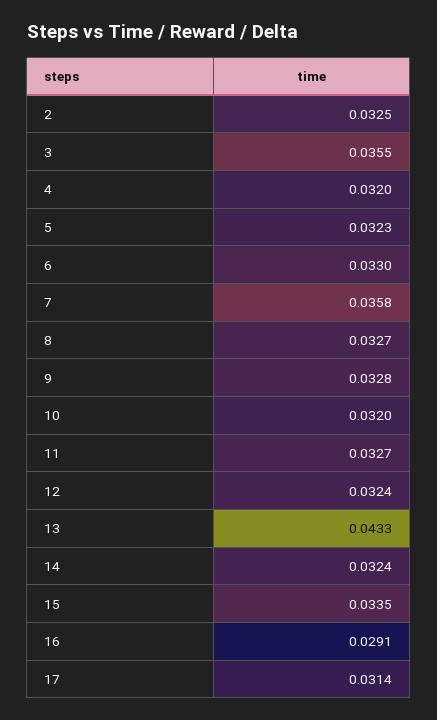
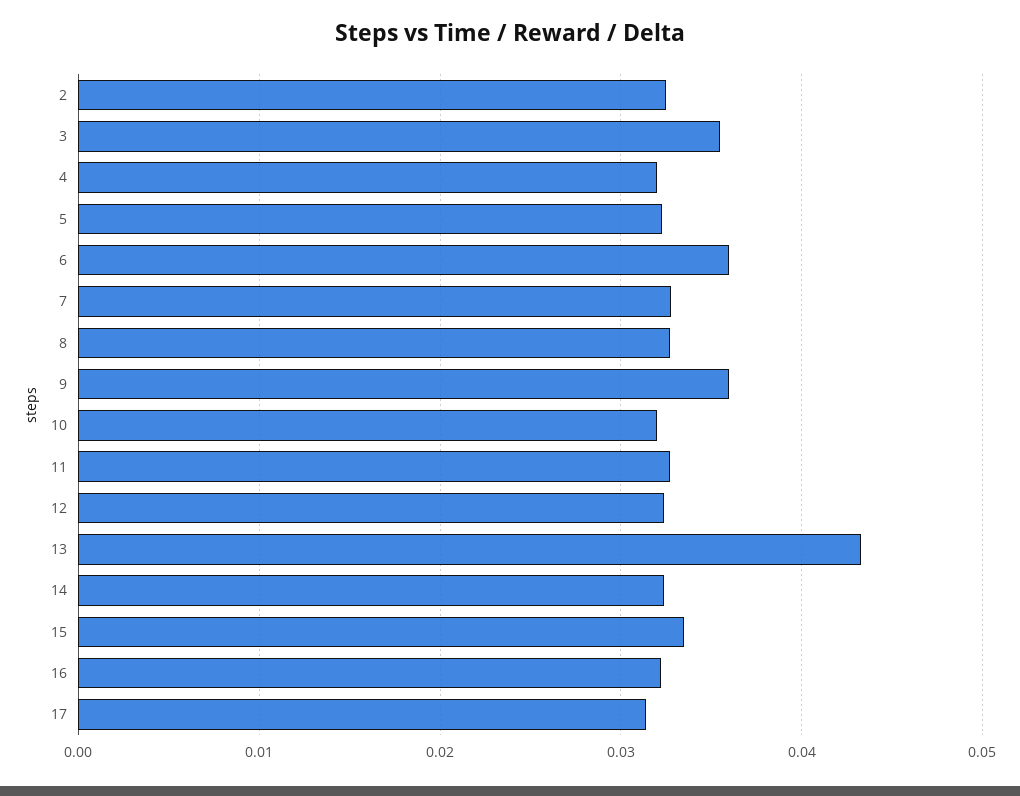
6: 0.033 -> 0.036
7: 0.0358 -> 0.033
9: 0.0328 -> 0.036
16: 0.0291 -> 0.032

